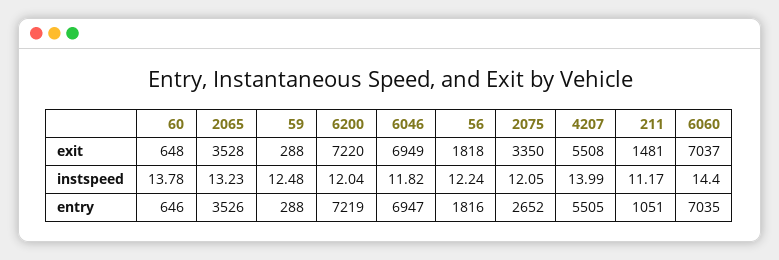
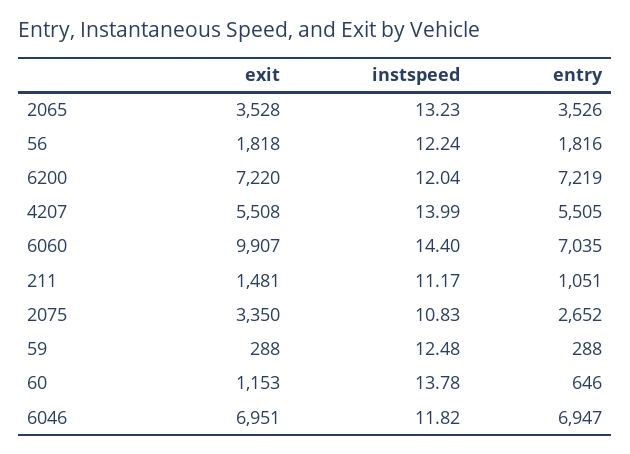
60, exit: 648 -> 1153
6046, exit: 6949 -> 6951
6060, exit: 7037 -> 9907
2075, instspeed: 12.05 -> 10.83

